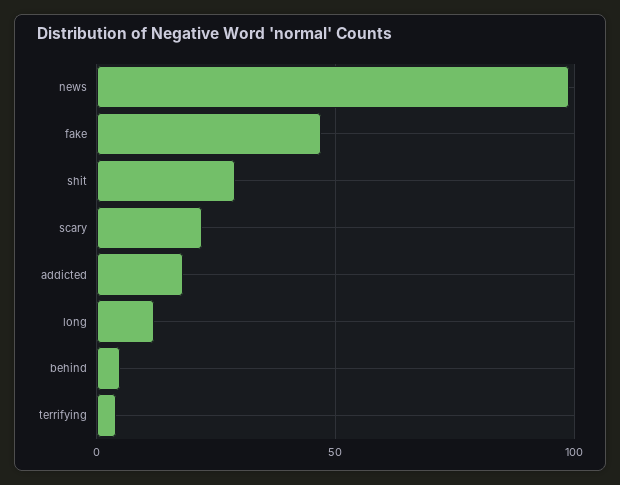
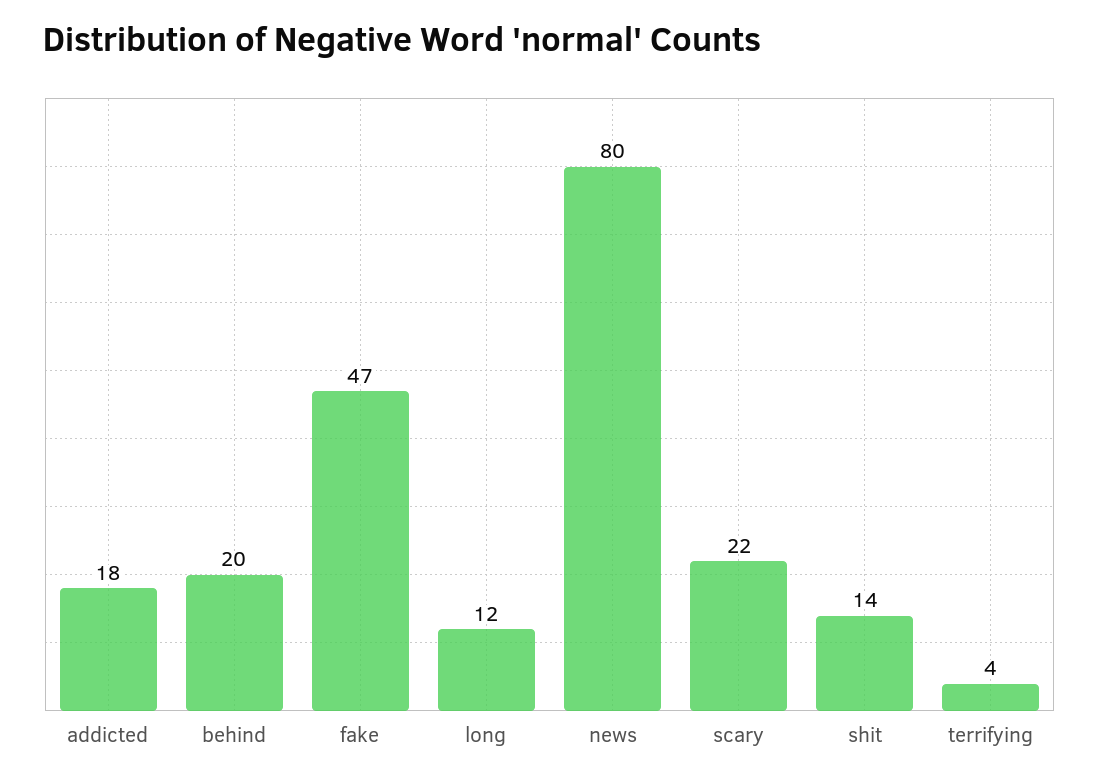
news: 100 -> 80
shit: 30 -> 14
behind: 5 -> 20

